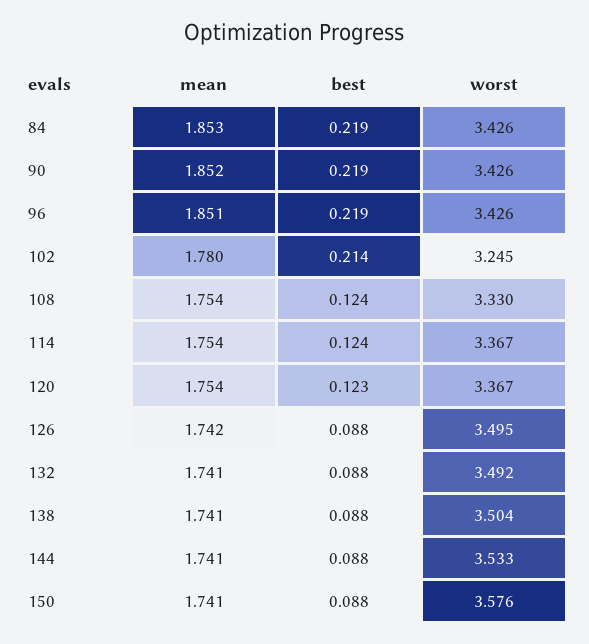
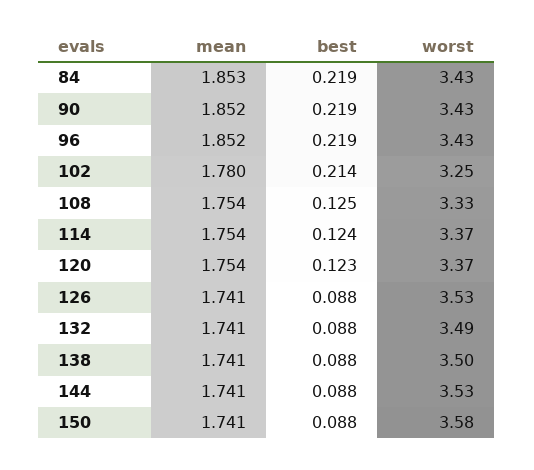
mean, 96: 1.851 -> 1.852
best, 108: 0.124 -> 0.125
mean, 126: 1.742 -> 1.741
worst, 126: 3.495 -> 3.53

